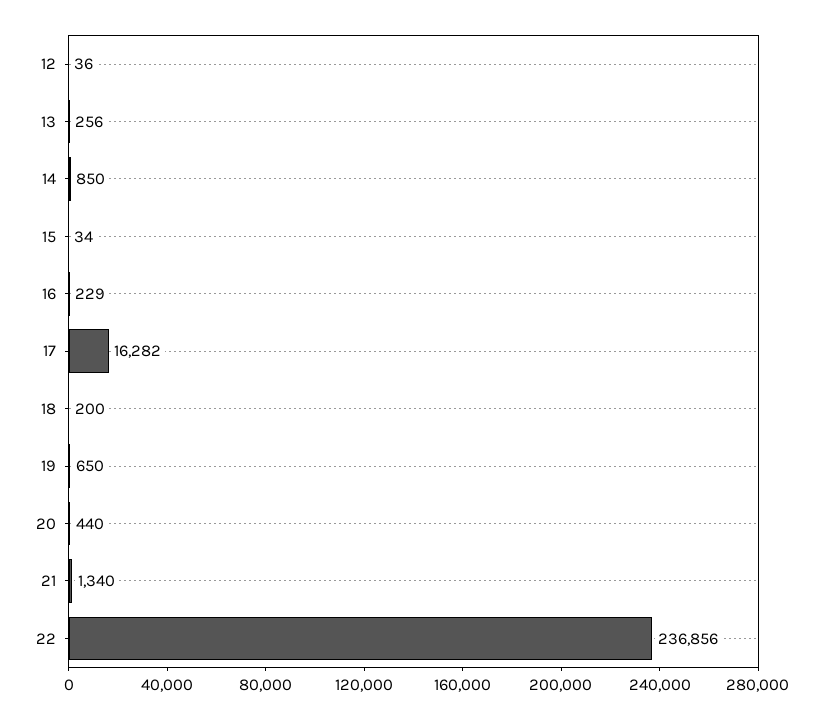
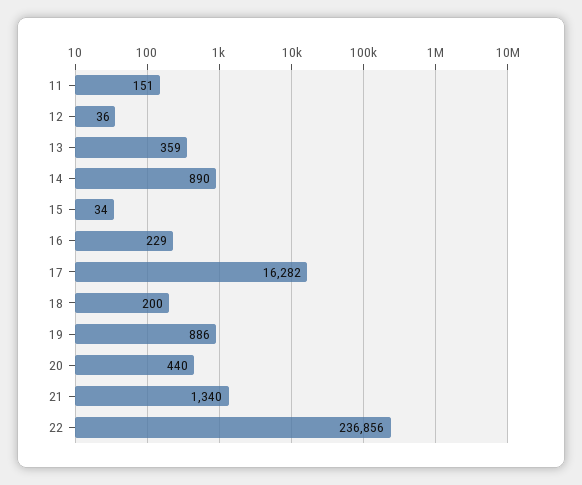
13: 256 -> 359
14: 850 -> 890
19: 650 -> 886
11: none -> 151

